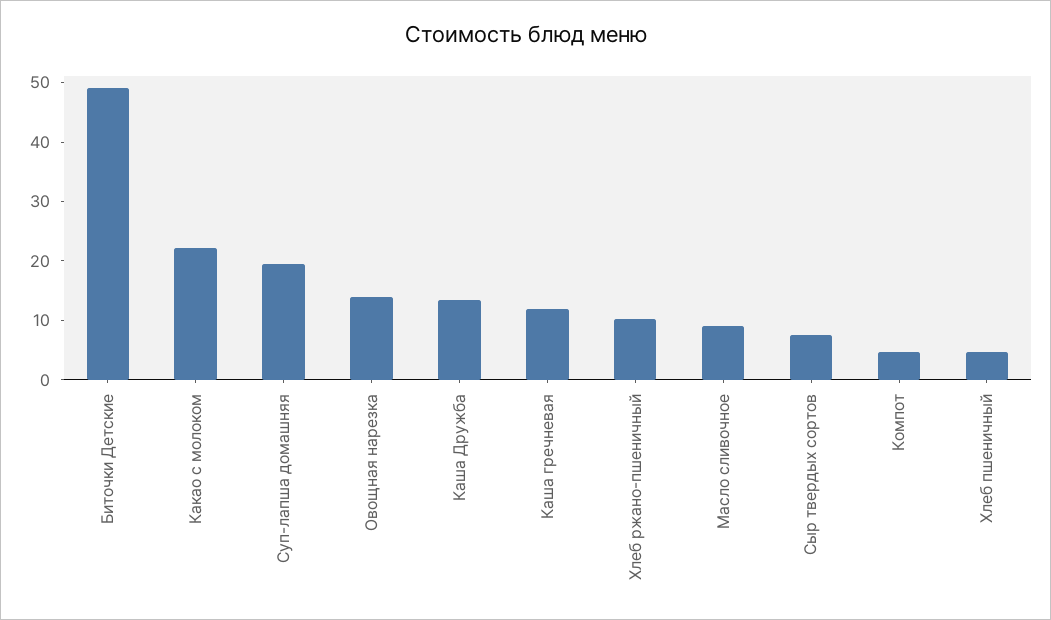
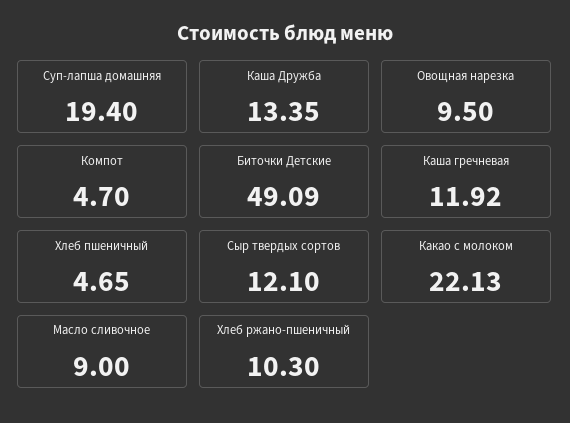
Овощная нарезка: 14 -> 9.5
Сыр твердых сортов: 8 -> 12.1

